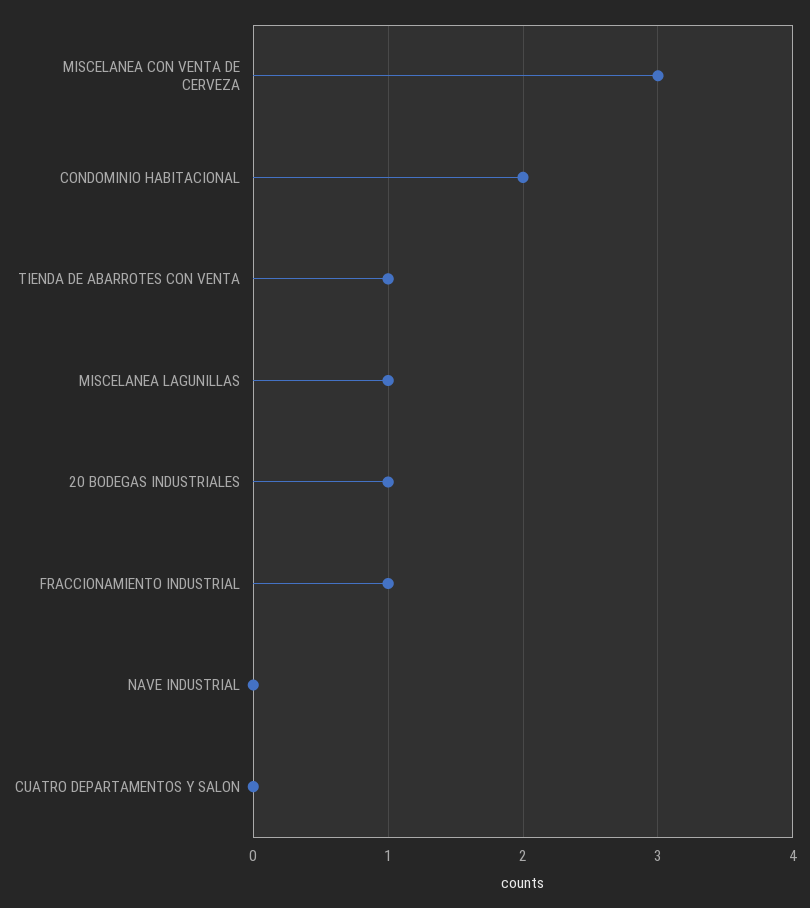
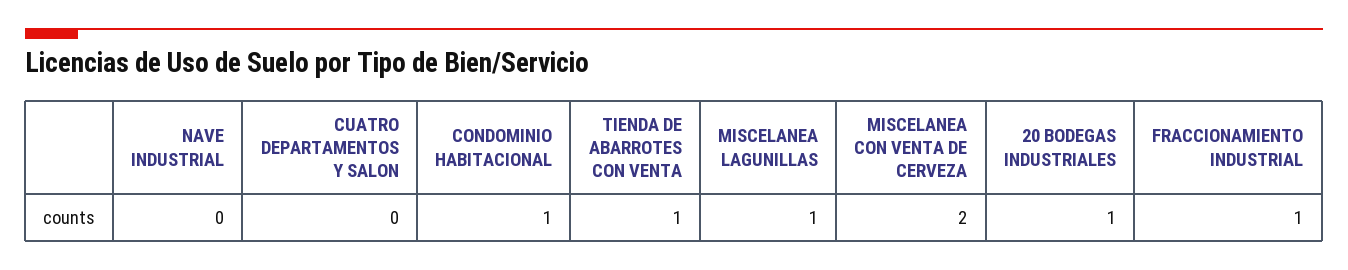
MISCELANEA CON VENTA DE CERVEZA: 3 -> 2
CONDOMINIO HABITACIONAL: 2 -> 1

